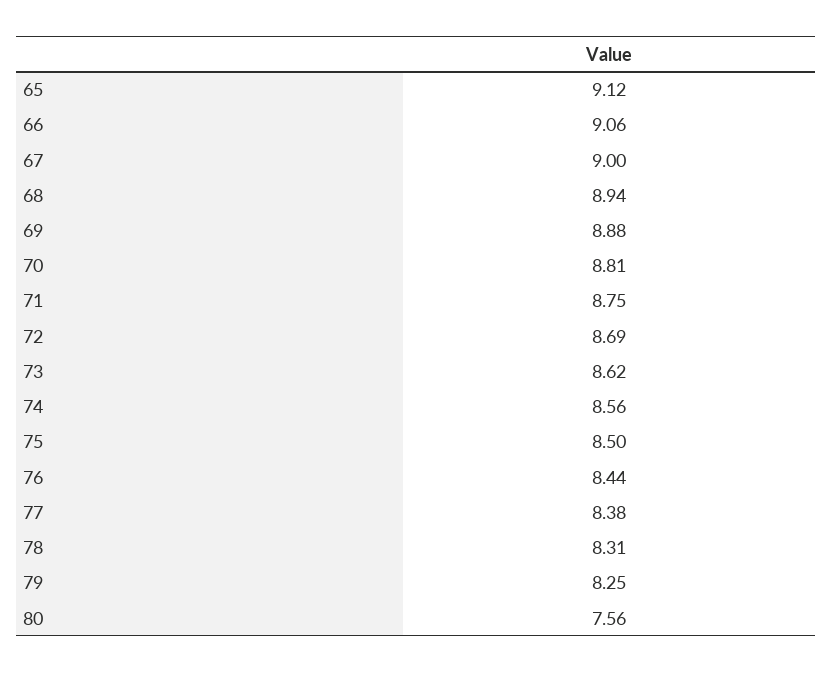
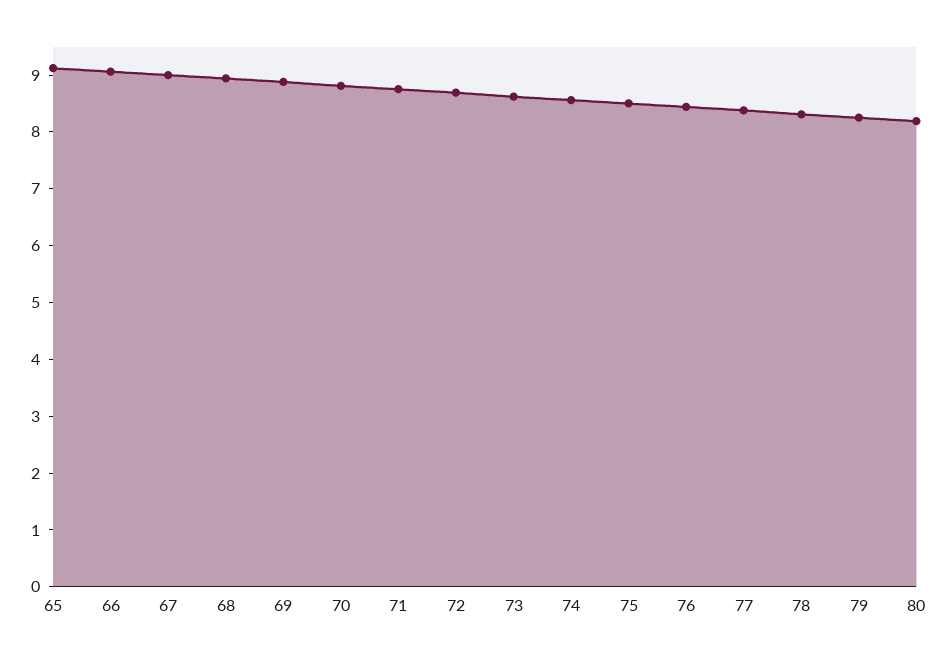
80: 7.56 -> 8.2

